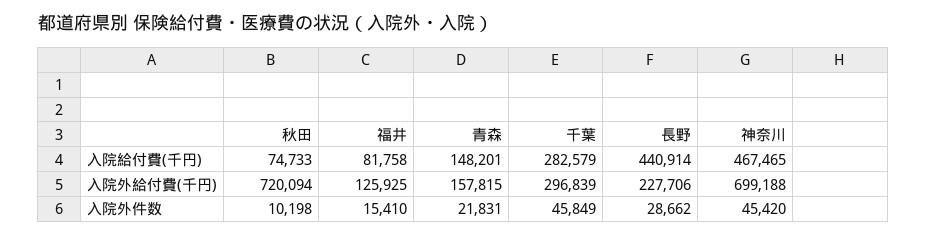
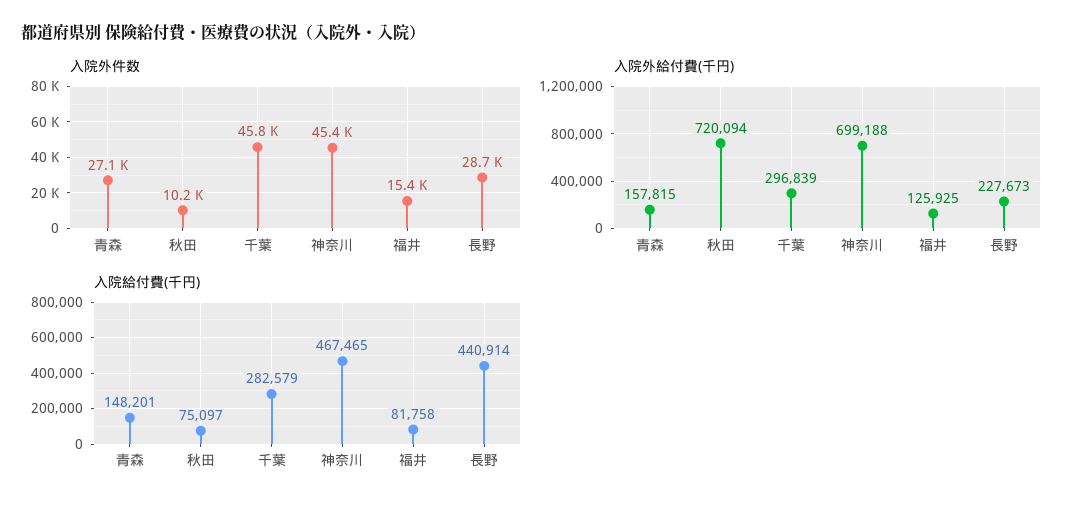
入院給付費(千円), 秋田: 74733 -> 75097
入院外給付費(千円), 長野: 227706 -> 227673
入院外件数, 青森: 21831 -> 27100

